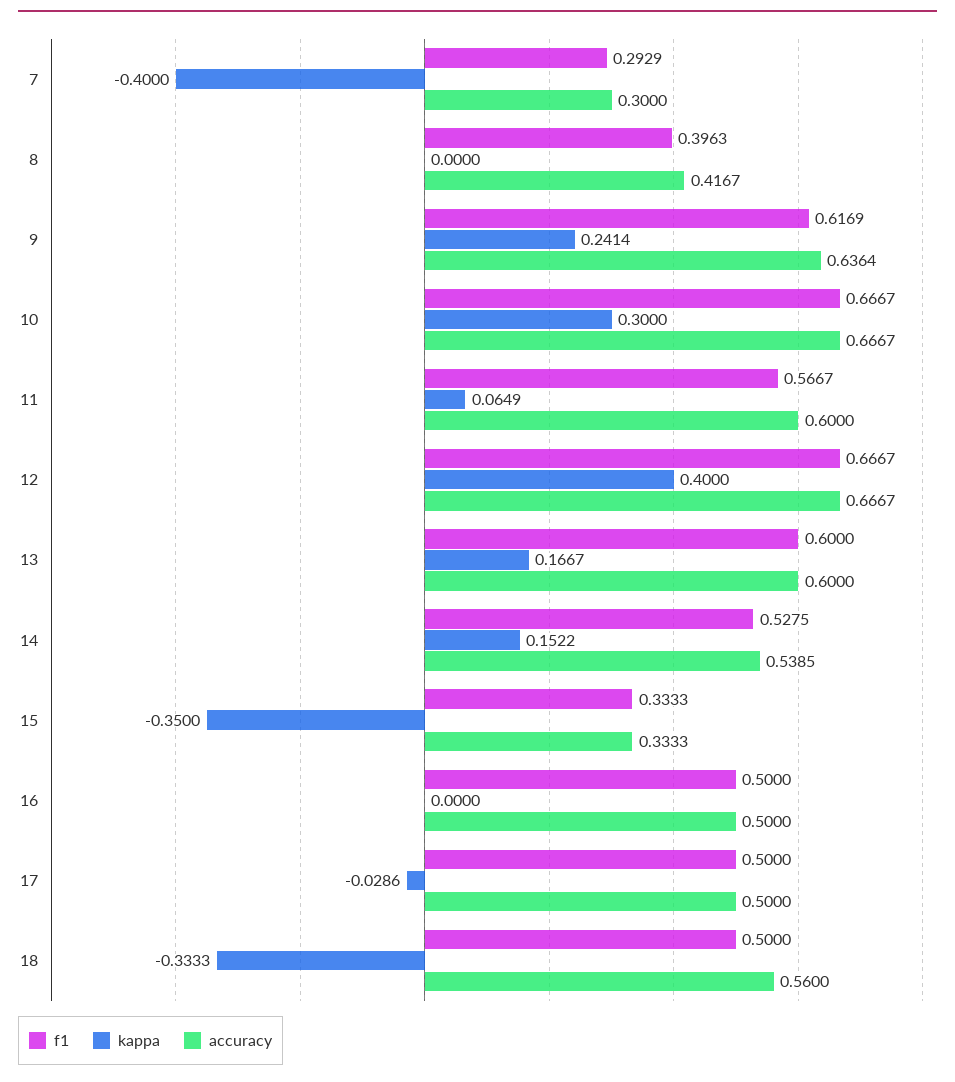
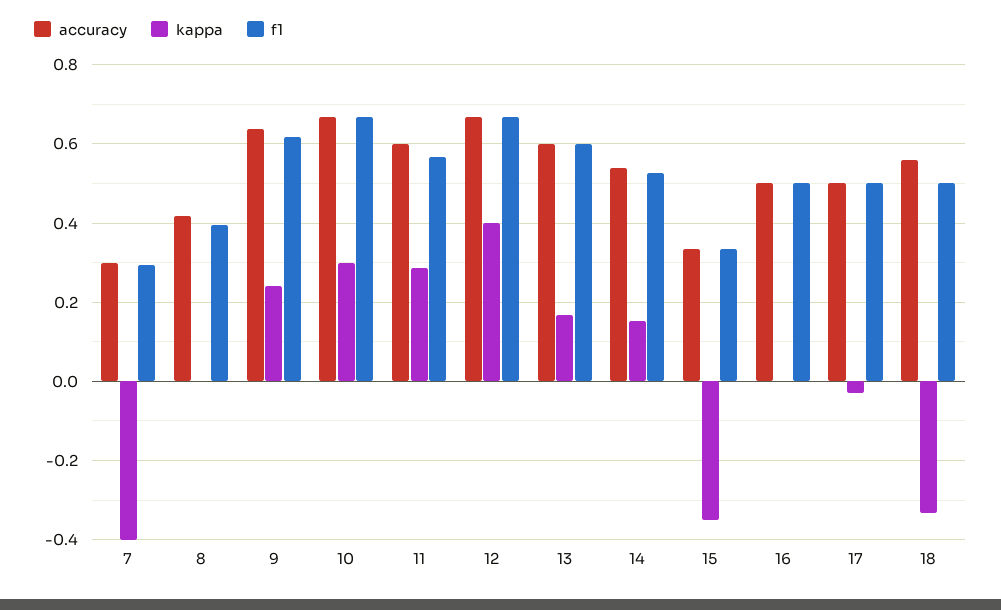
kappa, 11: 0.0649 -> 0.28

